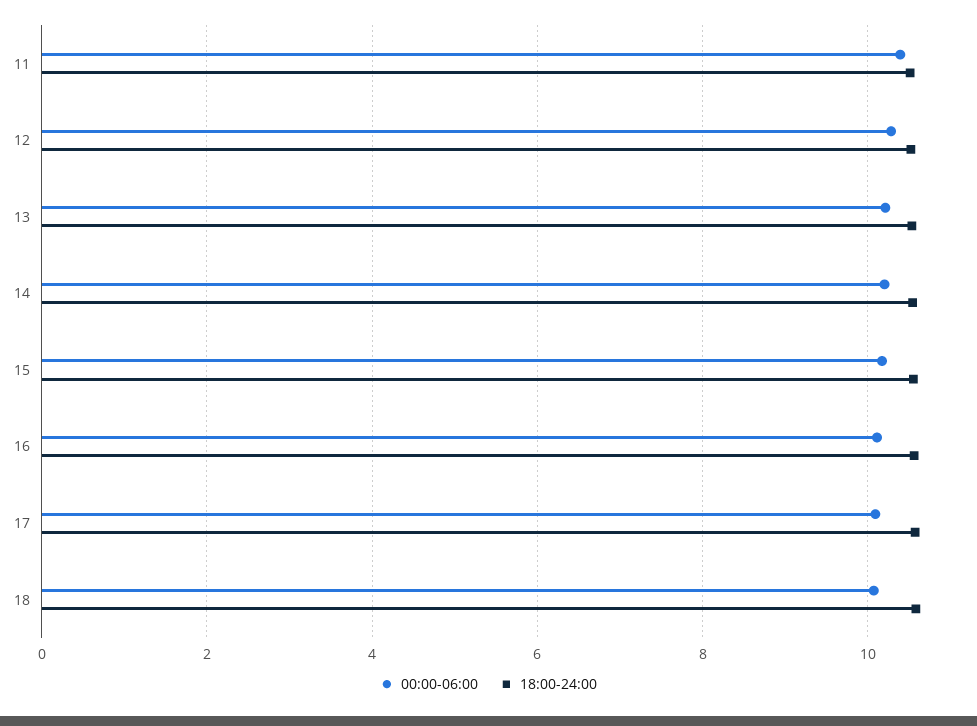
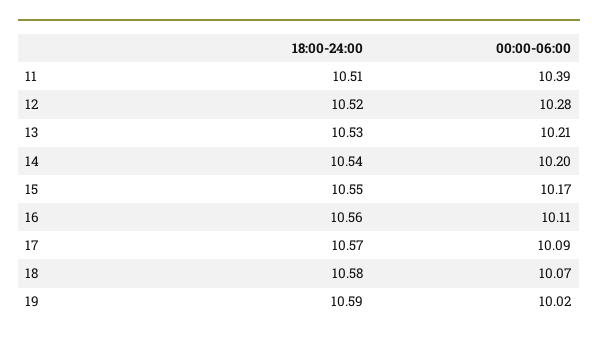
18:00-24:00, 19: none -> 10.59
00:00-06:00, 19: none -> 10.02

